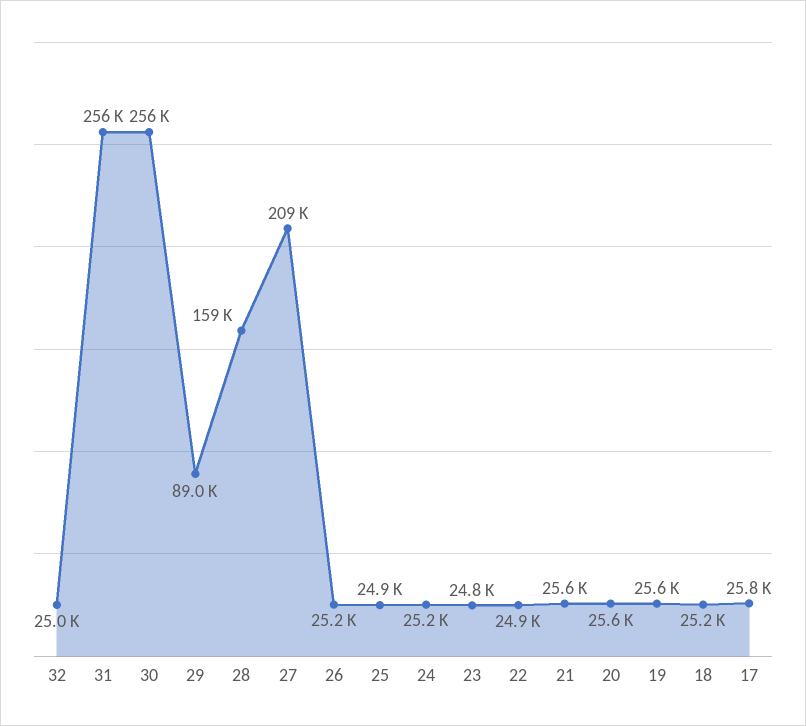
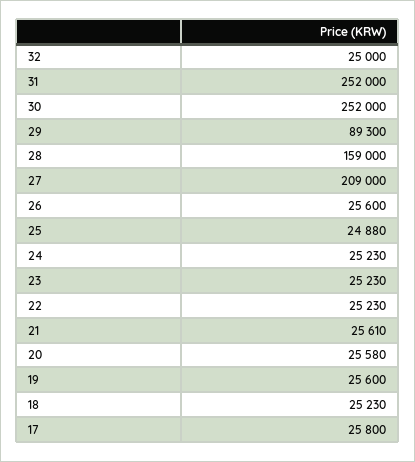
31: 256000 -> 252000
30: 256000 -> 252000
29: 89000 -> 89300
26: 25200 -> 25600
23: 24800 -> 25230
22: 24900 -> 25230

